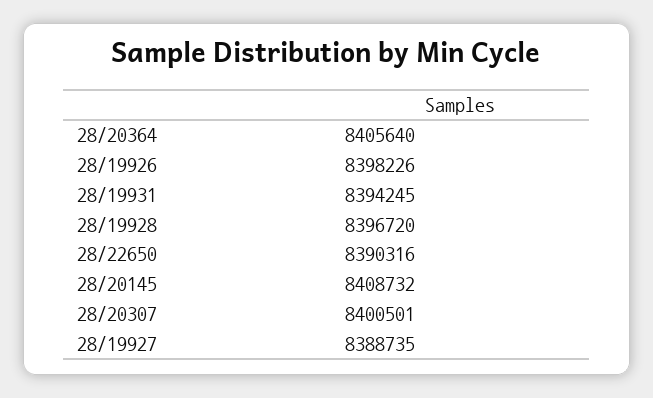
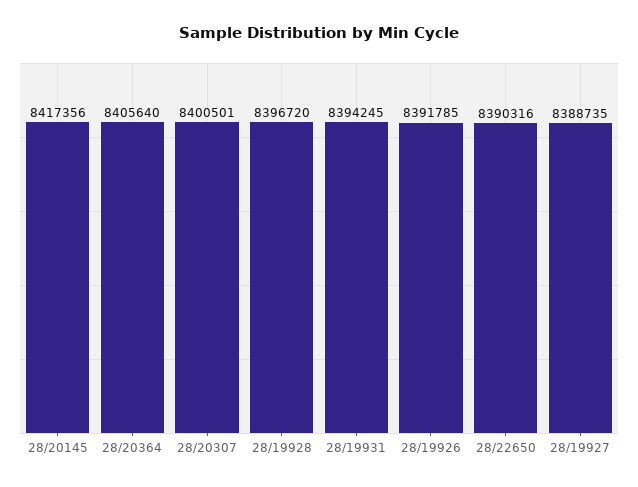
28/19926: 8398226 -> 8391785
28/20145: 8408732 -> 8417356

